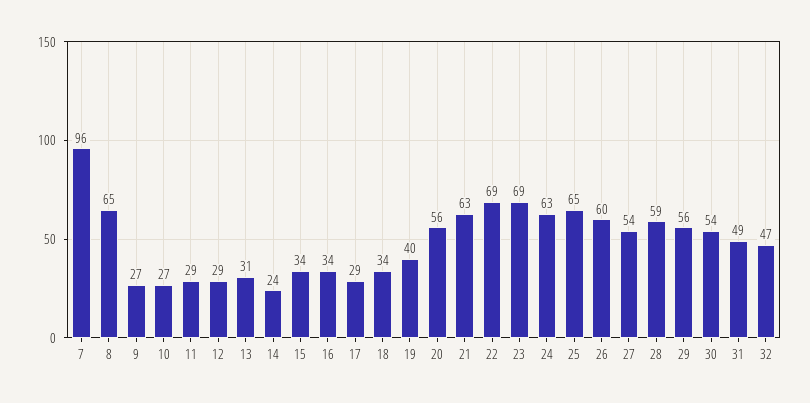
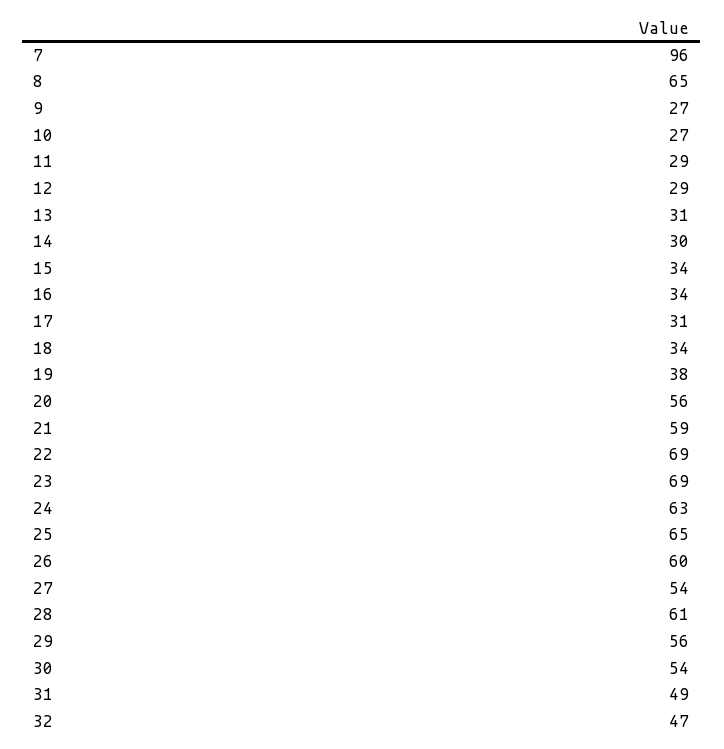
14: 24 -> 30
17: 29 -> 31
19: 40 -> 38
21: 63 -> 59
28: 59 -> 61

